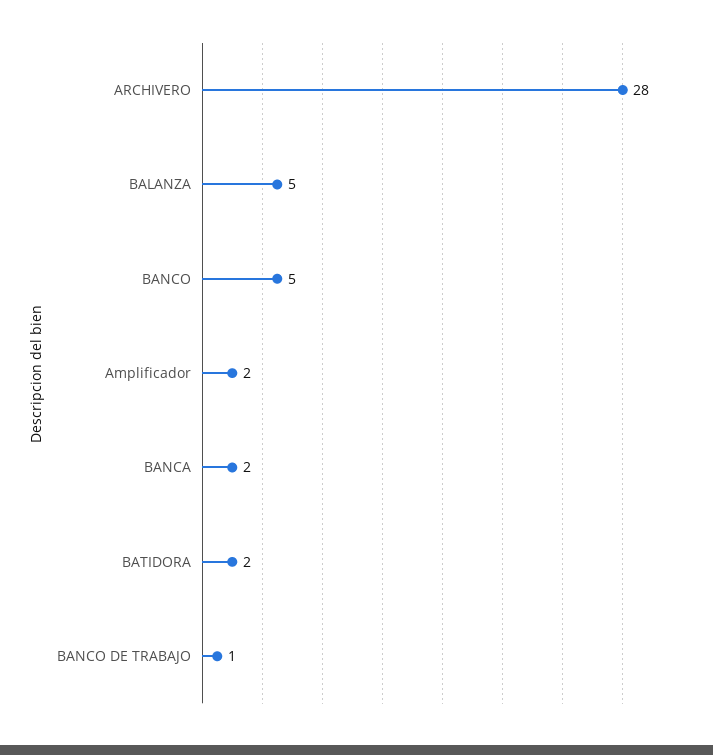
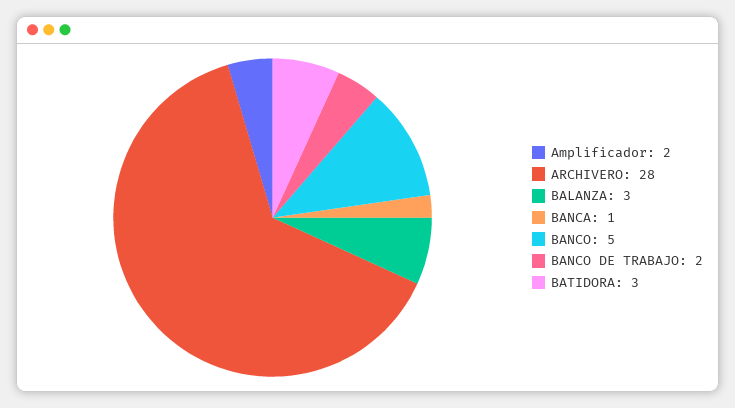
BALANZA: 5 -> 3
BANCA: 2 -> 1
BATIDORA: 2 -> 3
BANCO DE TRABAJO: 1 -> 2

